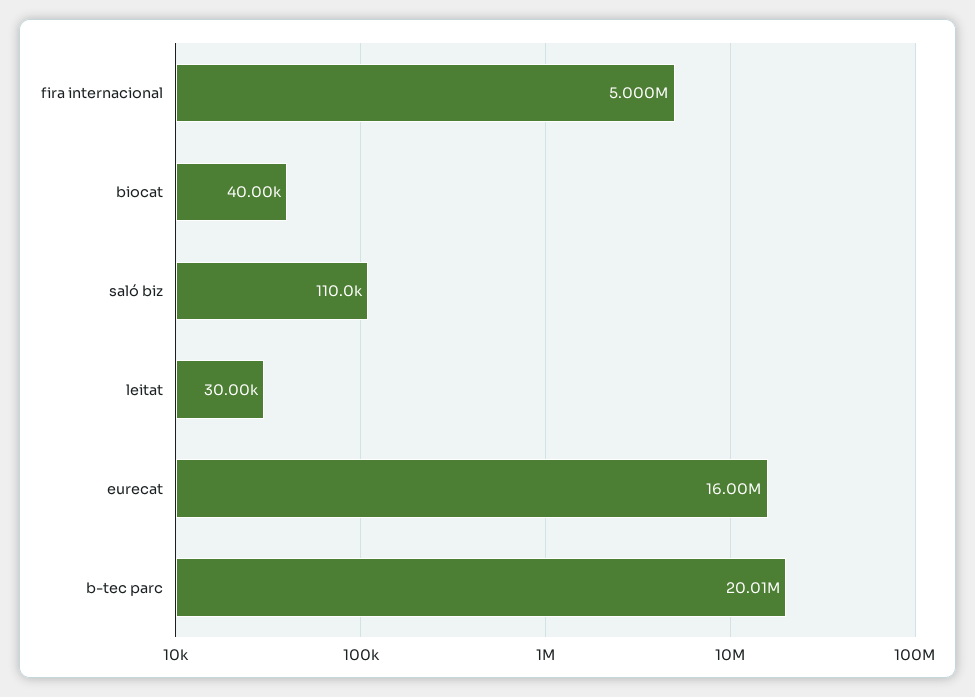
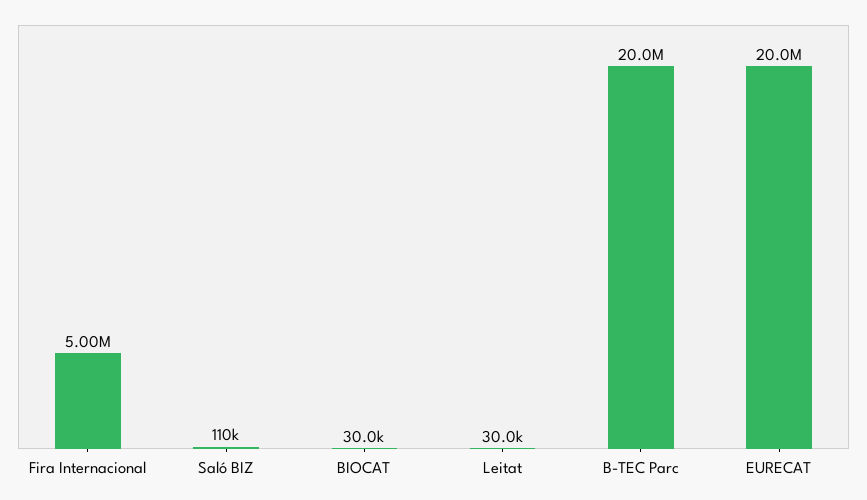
biocat: 40000 -> 30000
eurecat: 16000000 -> 20000000

